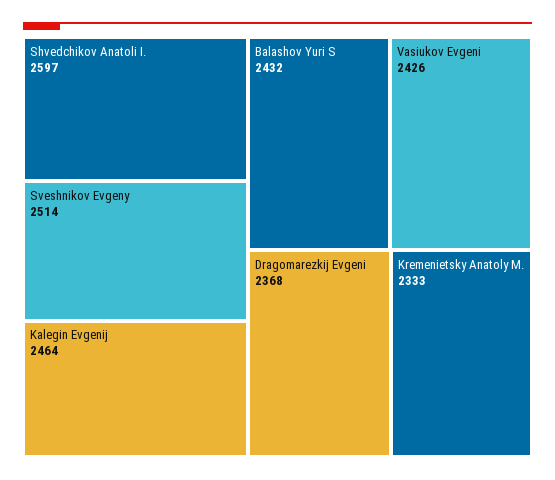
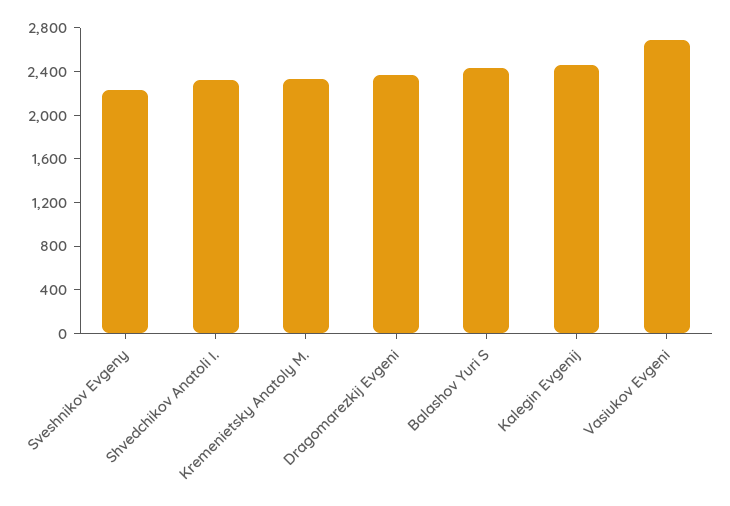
Shvedchikov Anatoli I.: 2597 -> 2300
Sveshnikov Evgeny: 2514 -> 2200
Vasiukov Evgeni: 2426 -> 2700

